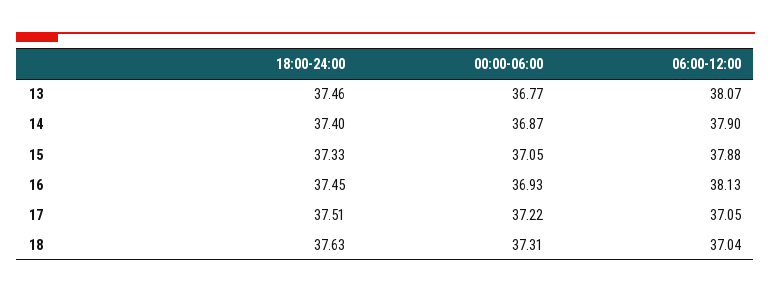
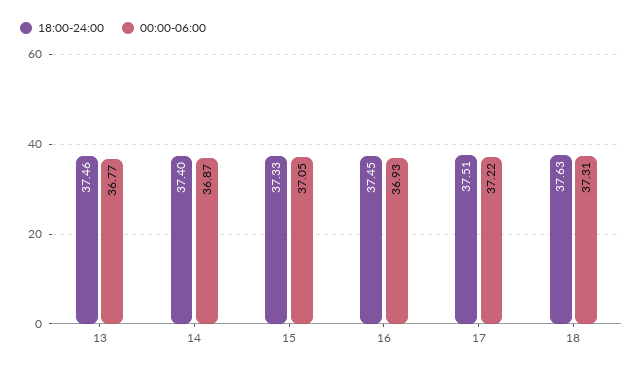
06:00-12:00, 13: 38.07 -> none
06:00-12:00, 14: 37.9 -> none
06:00-12:00, 15: 37.88 -> none
06:00-12:00, 16: 38.13 -> none
06:00-12:00, 17: 37.05 -> none
06:00-12:00, 18: 37.04 -> none

